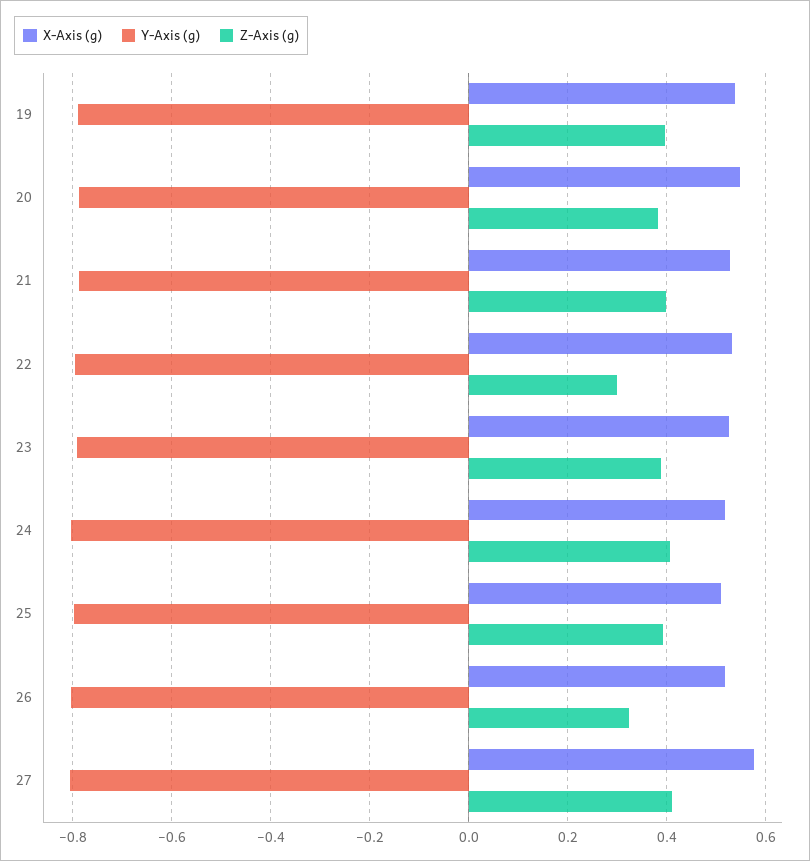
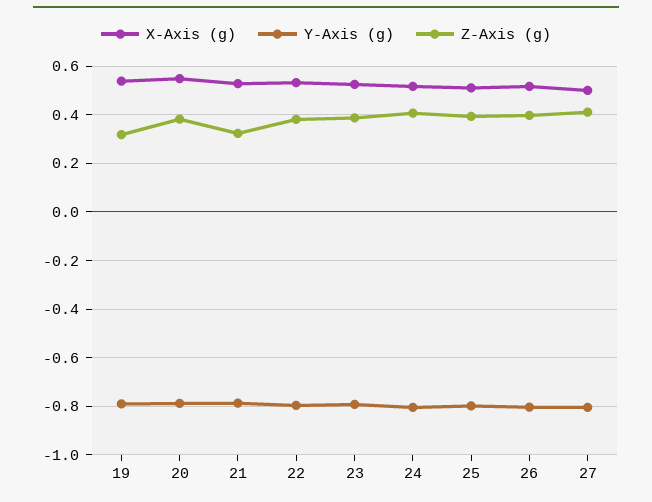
Z-Axis (g), 19: 0.4 -> 0.325
Z-Axis (g), 21: 0.4 -> 0.325
Z-Axis (g), 22: 0.3 -> 0.375
Z-Axis (g), 26: 0.32 -> 0.4
X-Axis (g), 27: 0.58 -> 0.5

